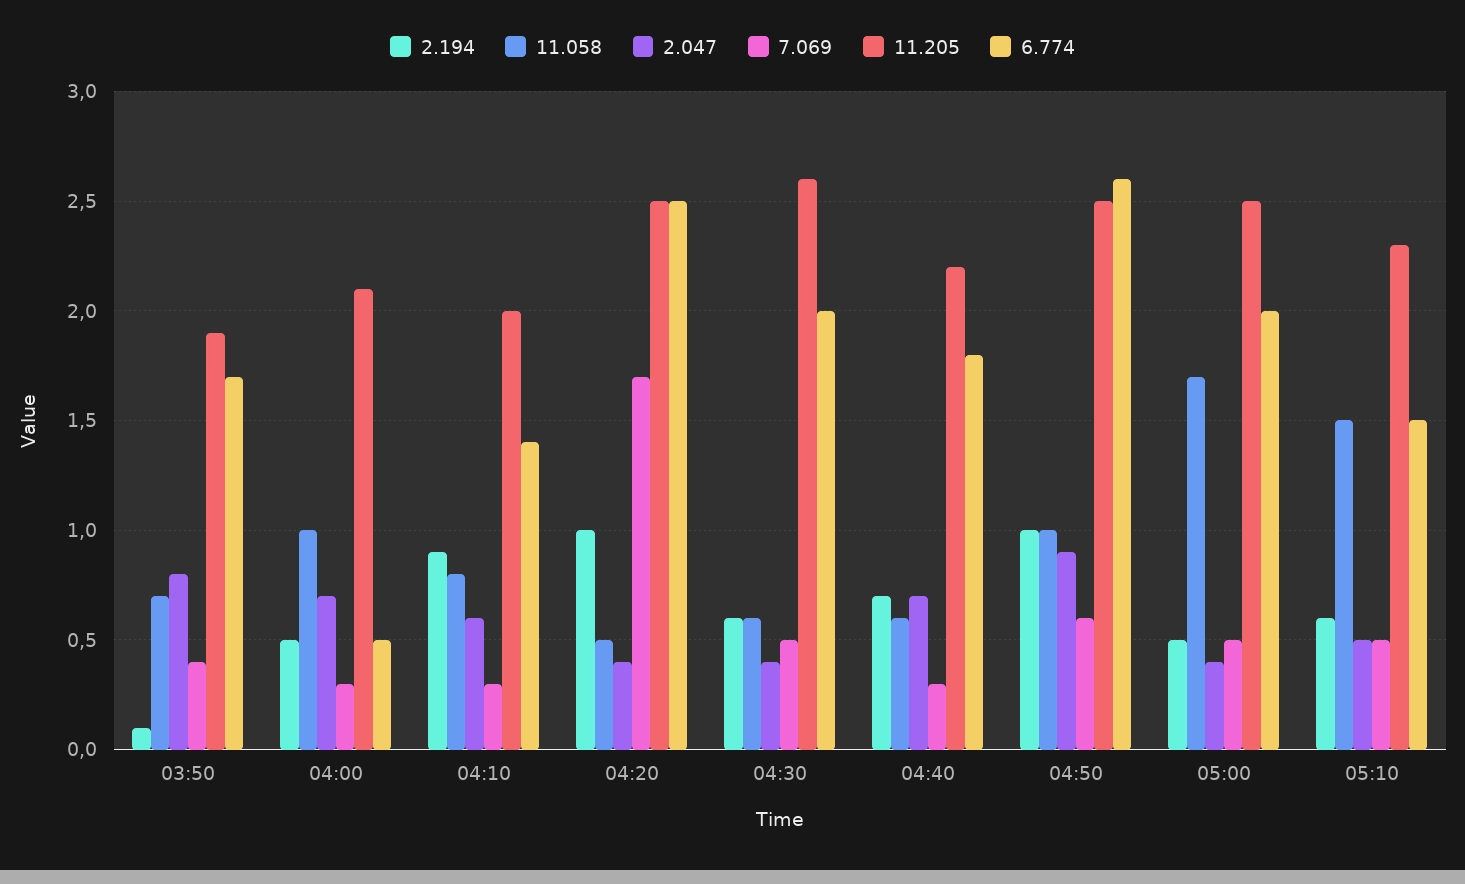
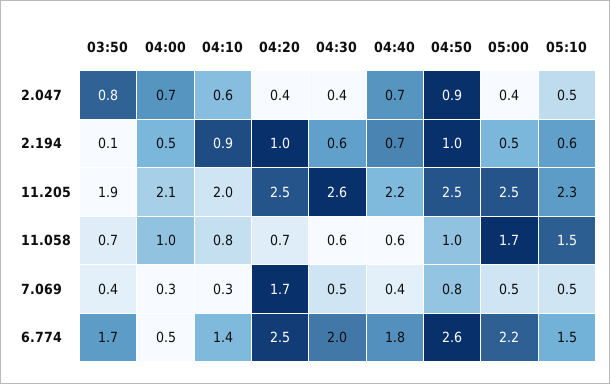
11.058, 04:20: 0.5 -> 0.7
7.069, 04:40: 0.3 -> 0.4
7.069, 04:50: 0.6 -> 0.8
6.774, 05:00: 2 -> 2.2

